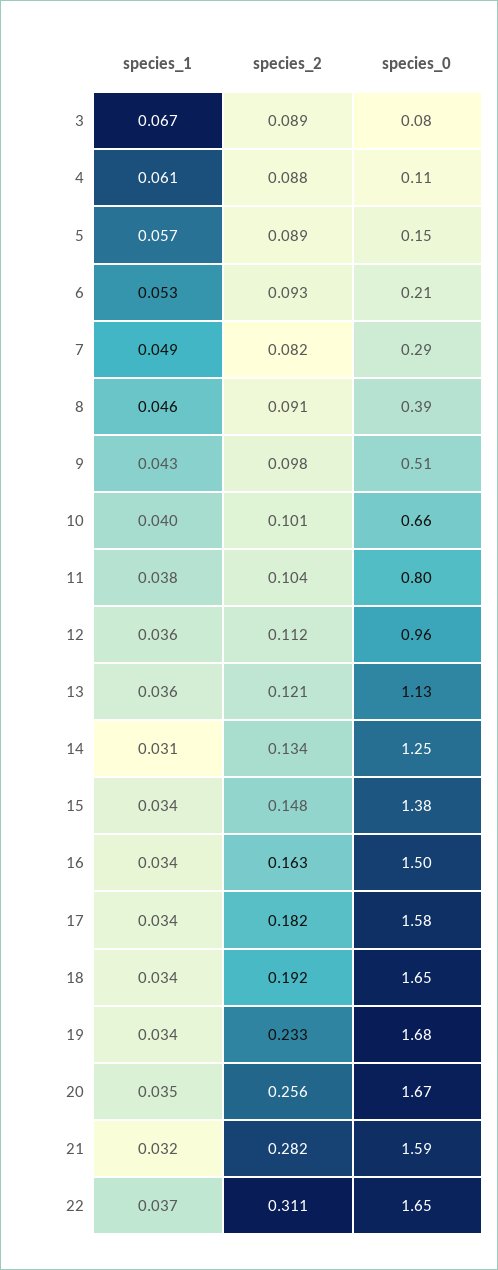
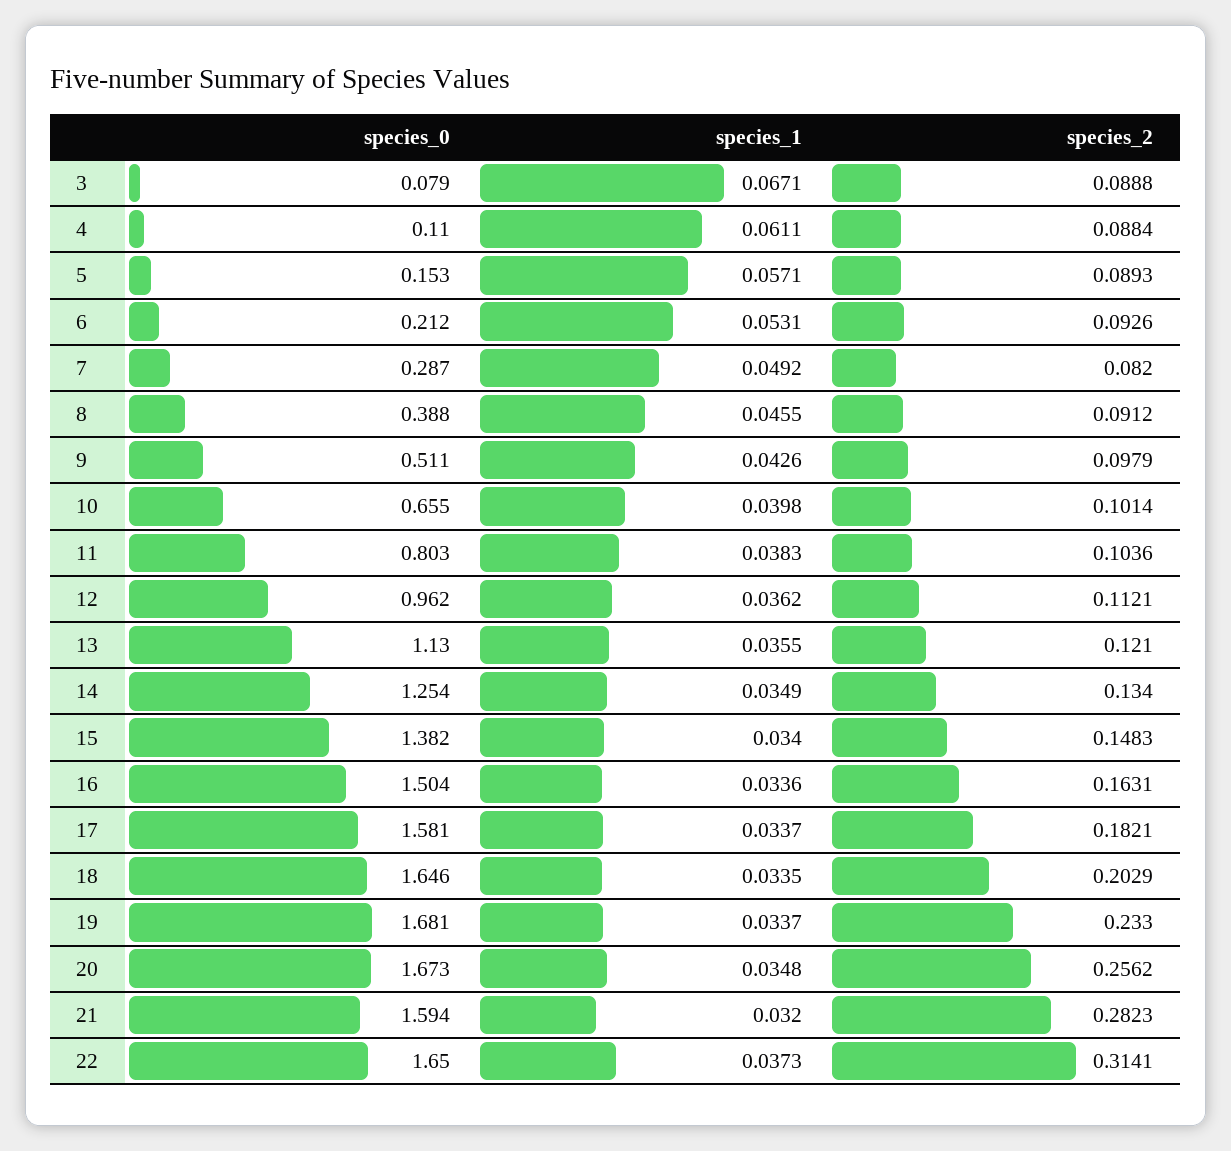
species_1, 14: 0.031 -> 0.0349
species_2, 18: 0.192 -> 0.2029
species_2, 22: 0.311 -> 0.3141

